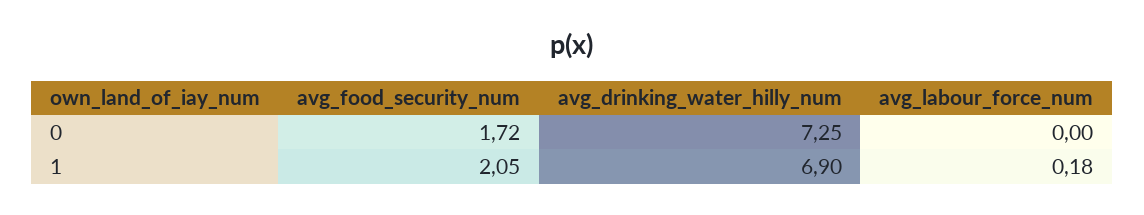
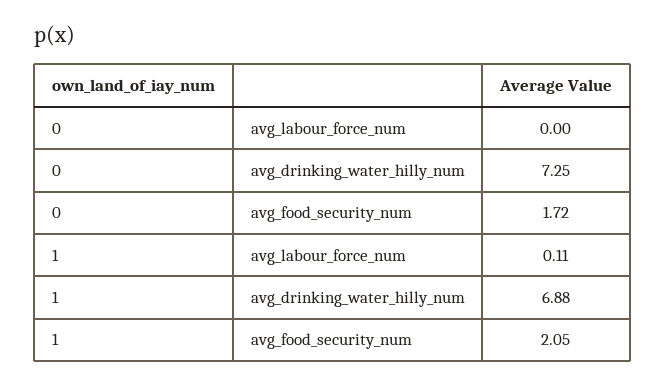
avg_drinking_water_hilly_num, 1: 6.9 -> 6.88
avg_labour_force_num, 1: 0.18 -> 0.11

